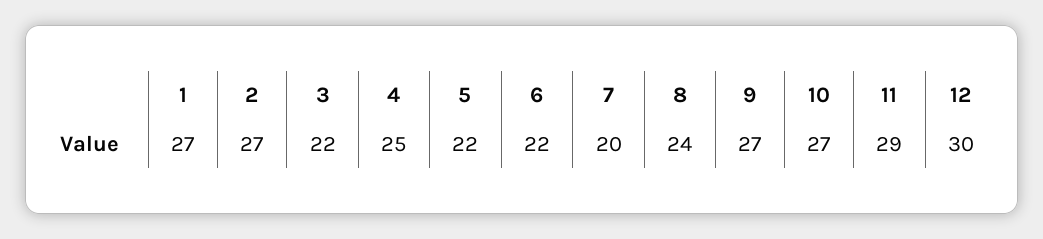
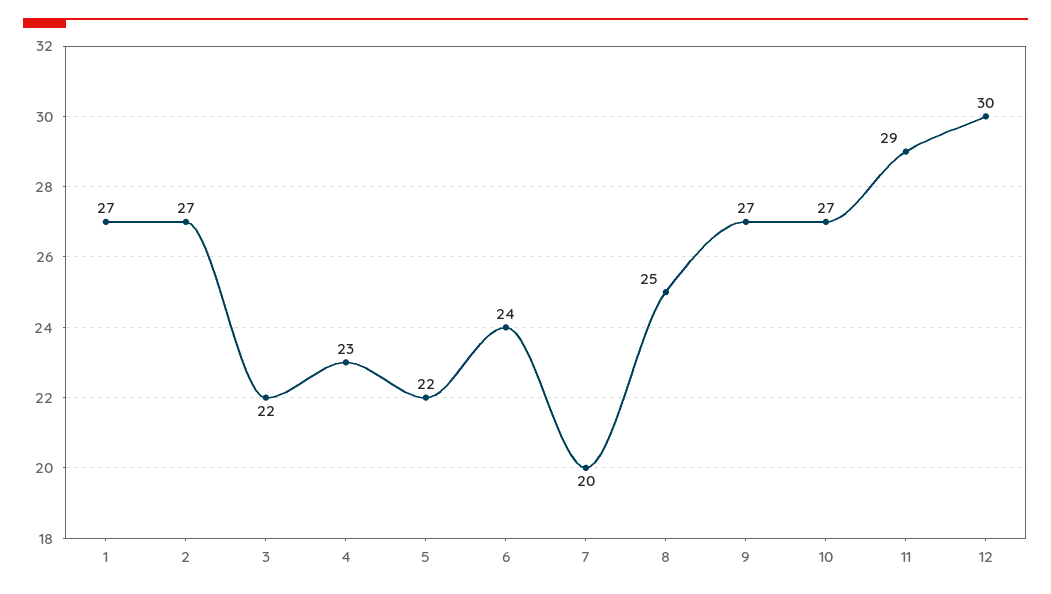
4: 25 -> 23
6: 22 -> 24
8: 24 -> 25

